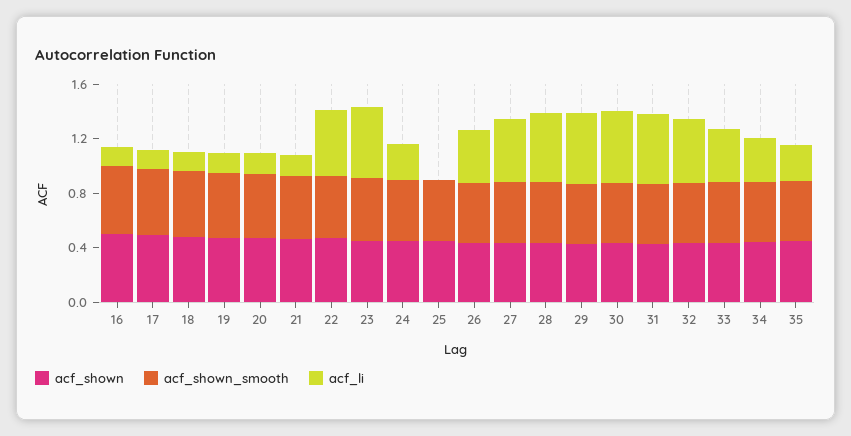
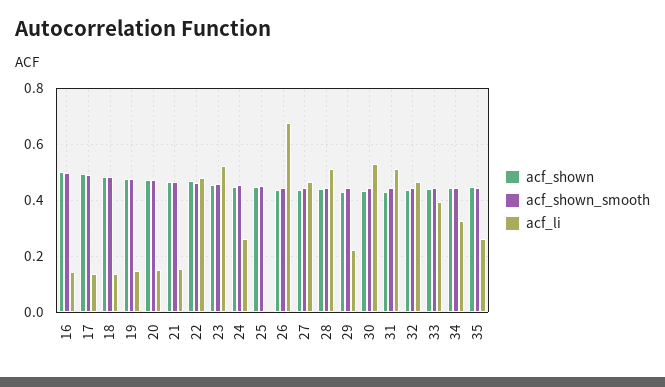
acf_li, 26: 0.4 -> 0.675
acf_li, 29: 0.5 -> 0.225

